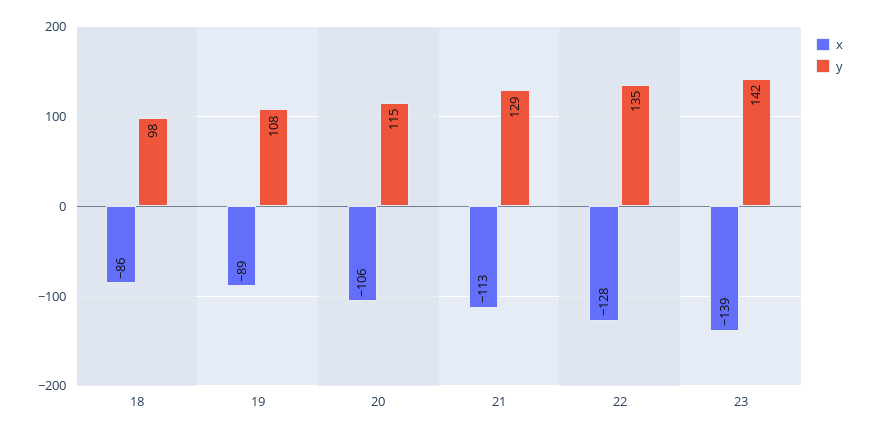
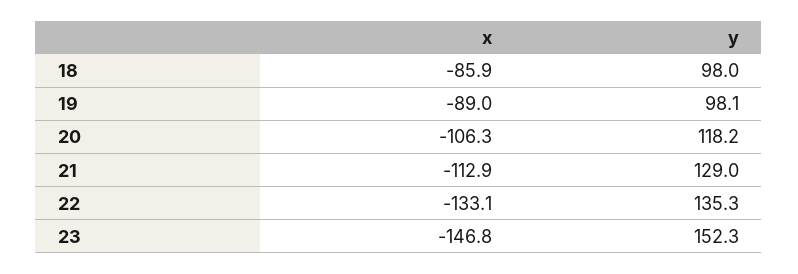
y, 19: 108 -> 98.1
y, 20: 115 -> 118.2
x, 22: -128 -> -133.1
x, 23: -139 -> -146.8
y, 23: 142 -> 152.3

